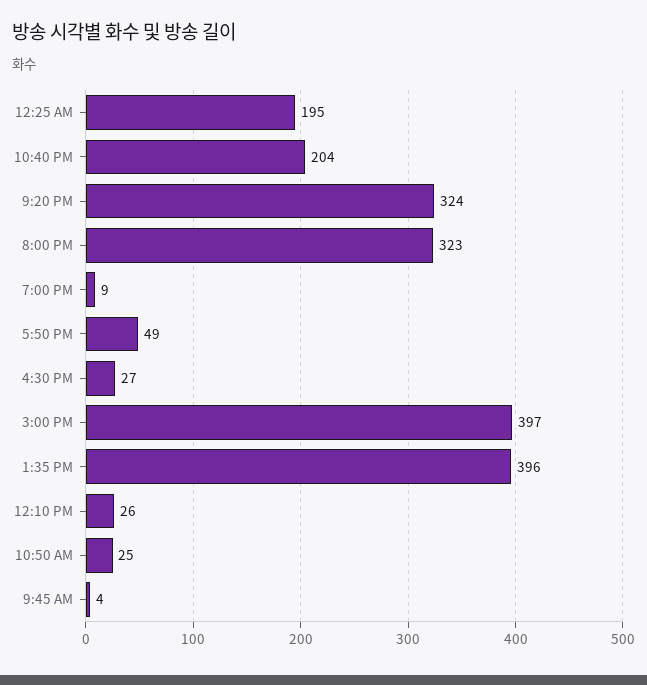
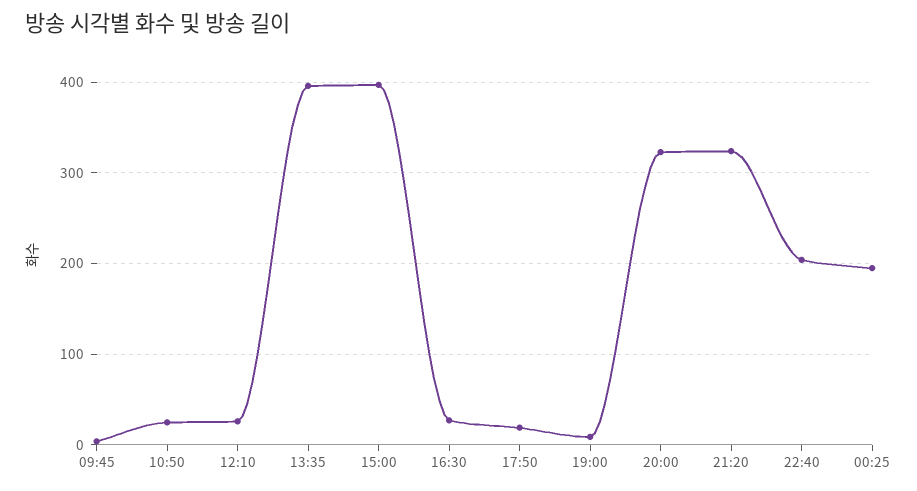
5:50 PM: 49 -> 20

